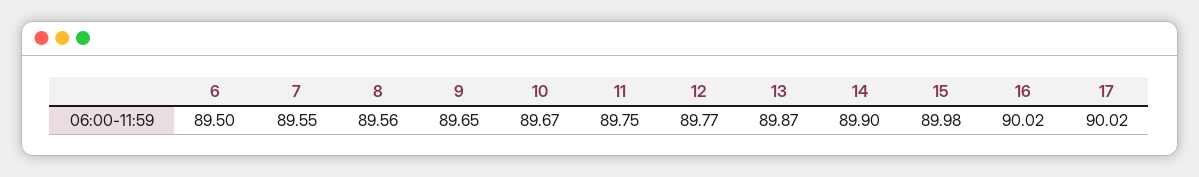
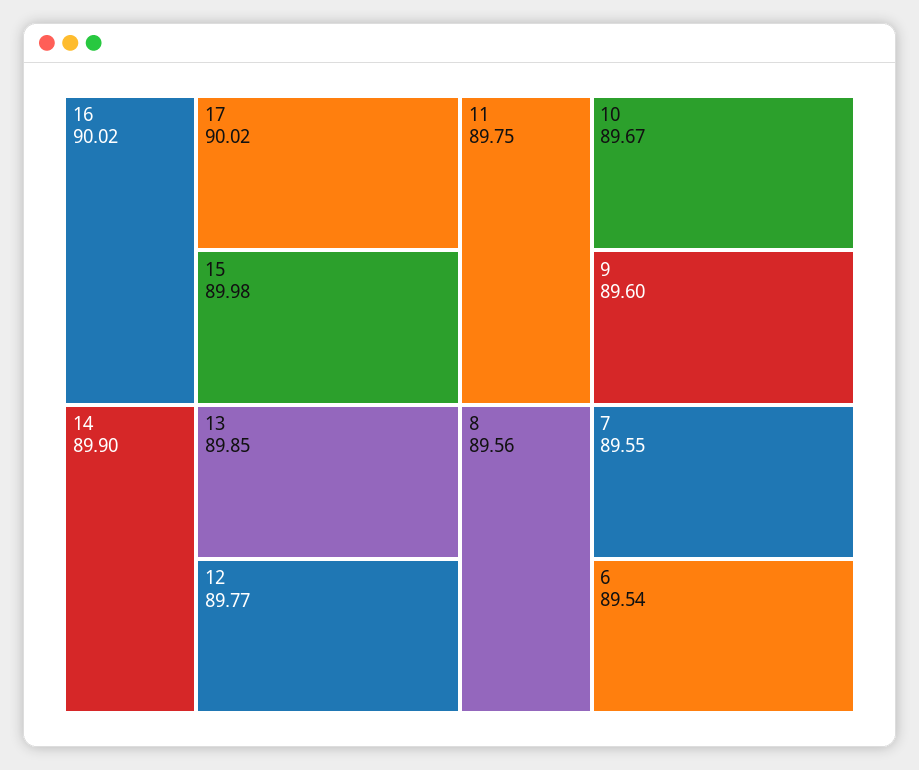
6: 89.5 -> 89.54
9: 89.65 -> 89.6
13: 89.87 -> 89.85

